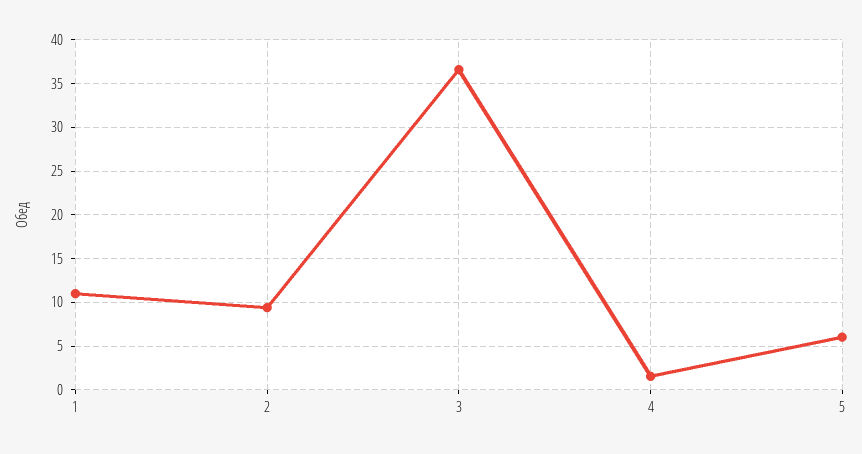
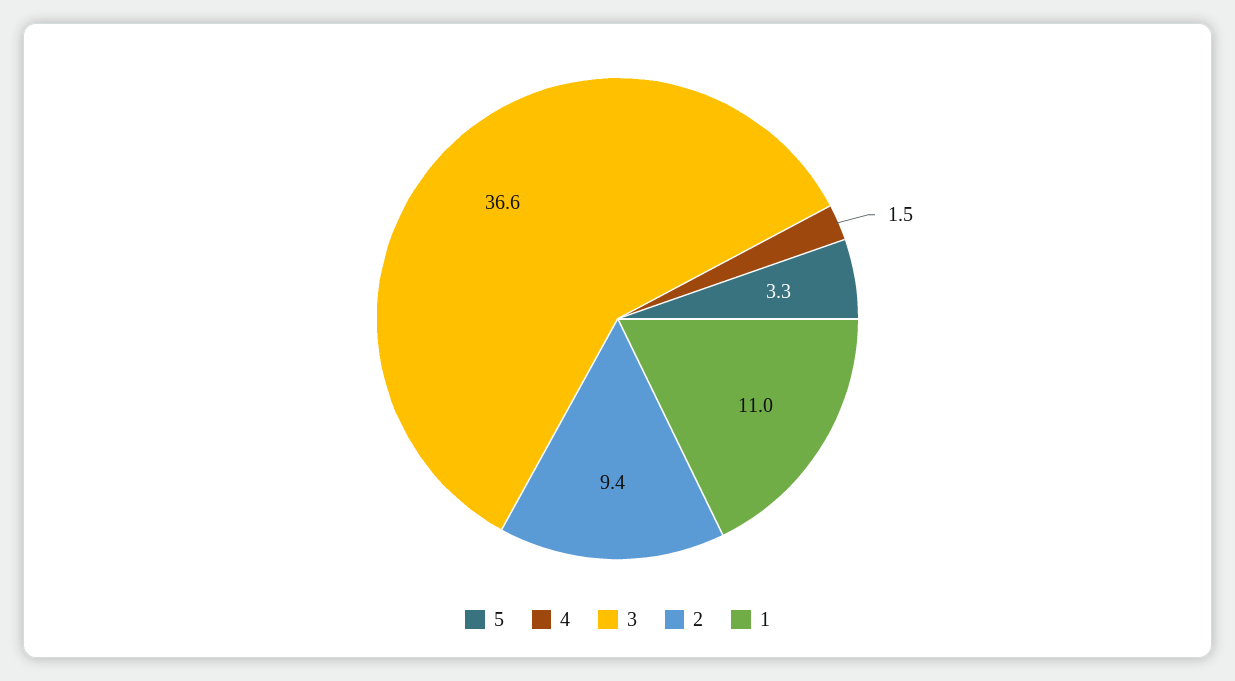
5: 6 -> 3.3

